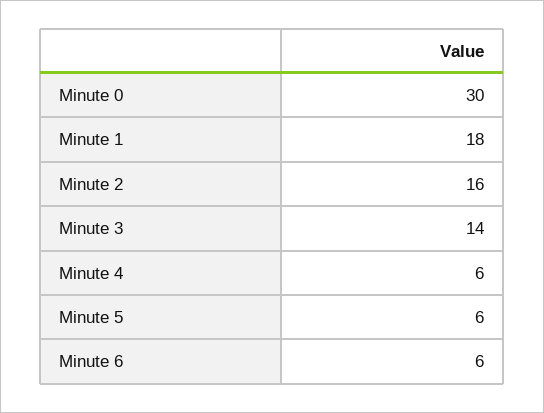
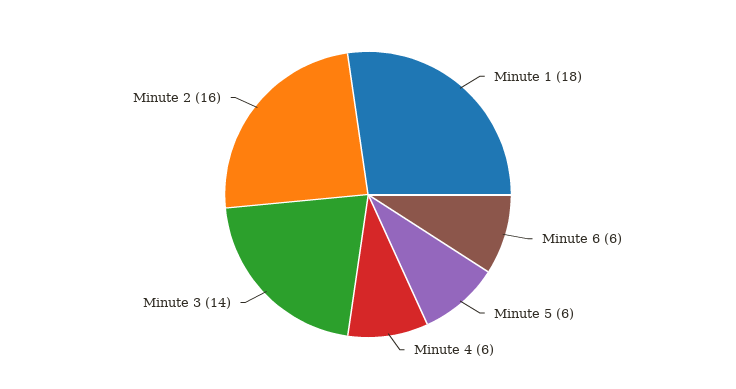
Minute 0: 30 -> none

